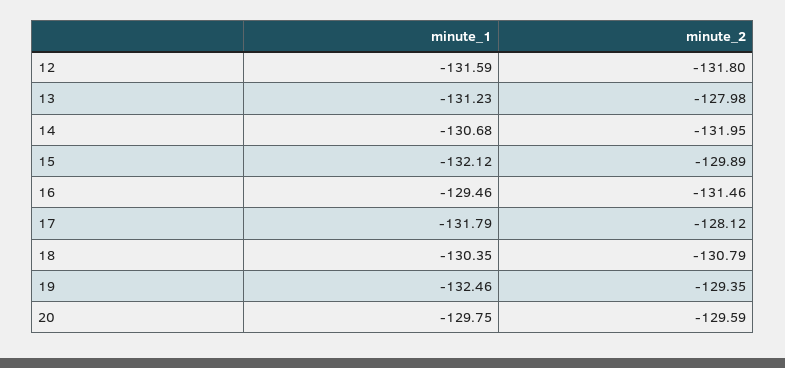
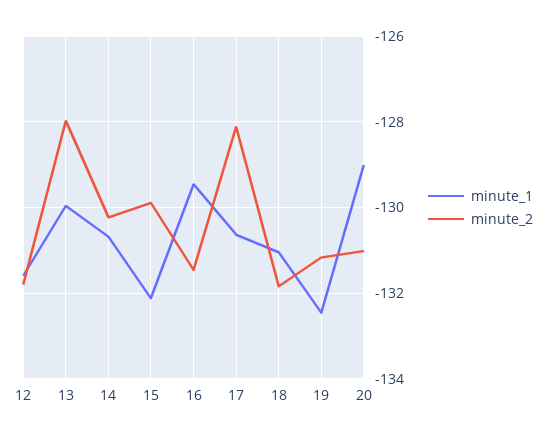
minute_1, 13: -131.23 -> -130
minute_2, 14: -131.95 -> -130.2
minute_1, 17: -131.79 -> -130.6
minute_1, 18: -130.35 -> -131
minute_2, 18: -130.79 -> -131.8
minute_2, 19: -129.35 -> -131.2
minute_1, 20: -129.75 -> -129
minute_2, 20: -129.59 -> -131

